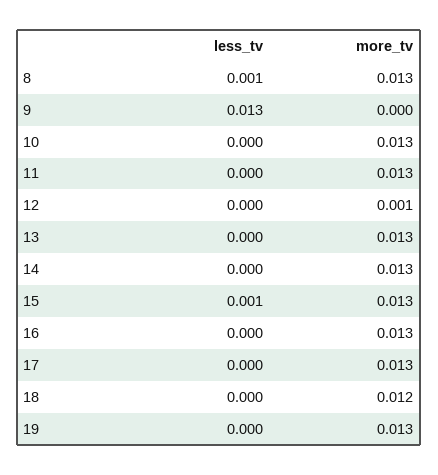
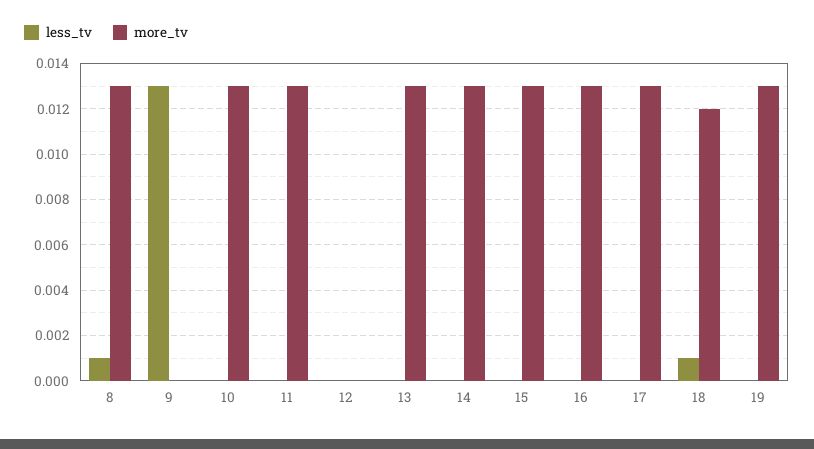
more_tv, 12: 0.001 -> 0
less_tv, 15: 0.001 -> 0
less_tv, 18: 0 -> 0.001

